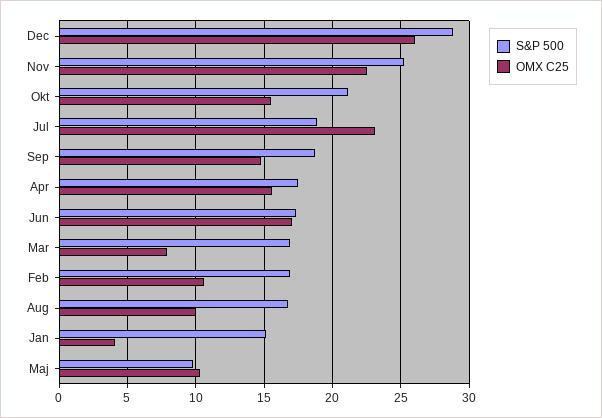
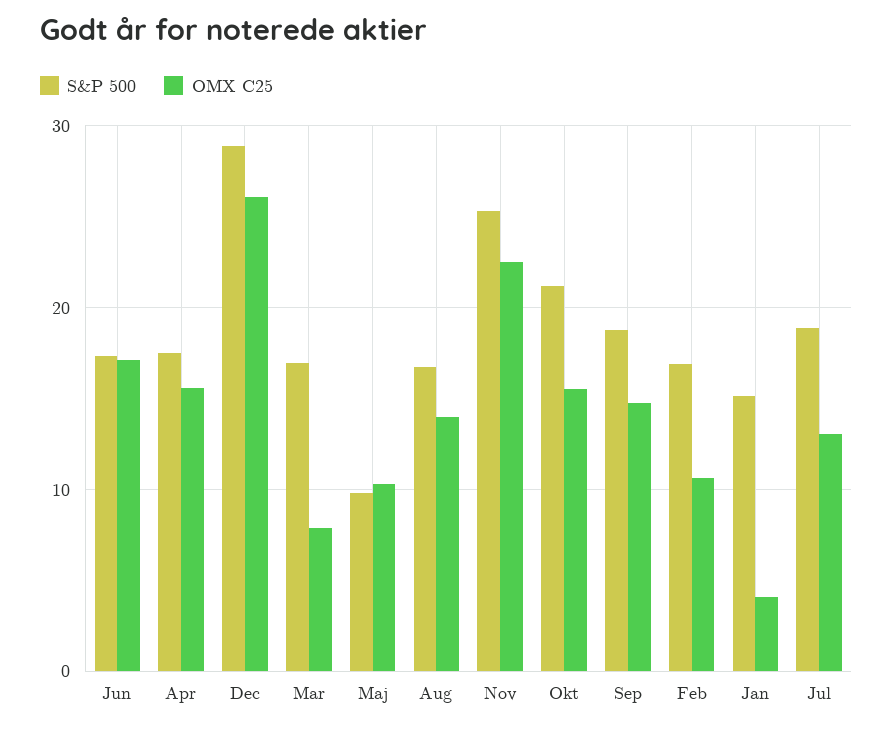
OMX C25, Jul: 23 -> 13
OMX C25, Aug: 10 -> 14

